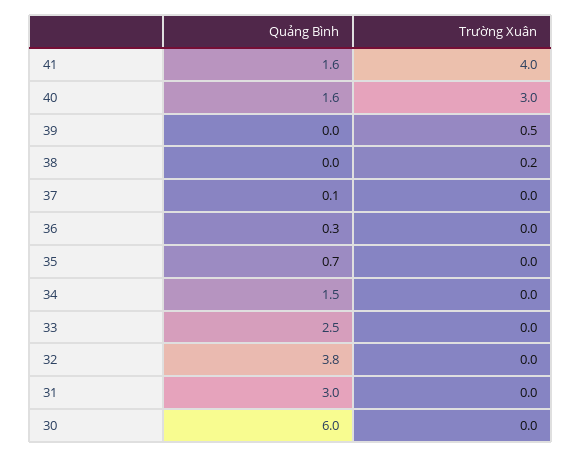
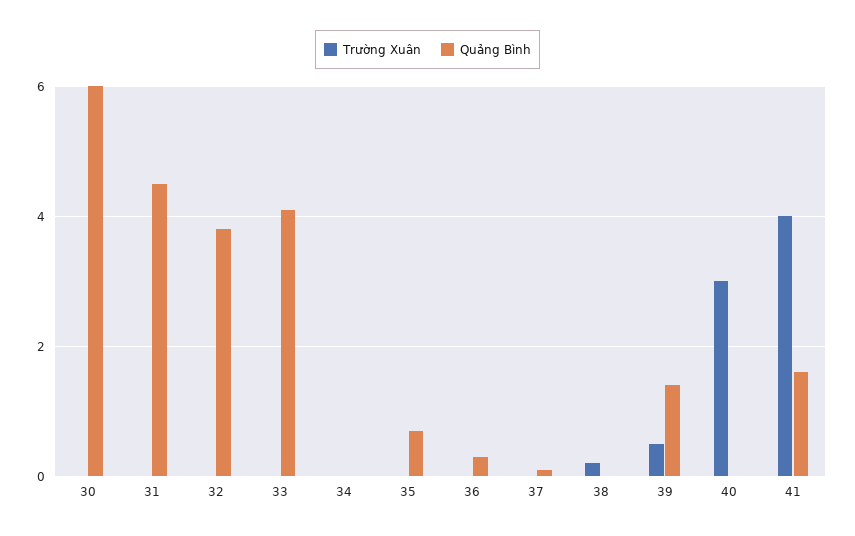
Quảng Bình, 40: 1.6 -> 0
Quảng Bình, 39: 0 -> 1.5
Quảng Bình, 34: 1.5 -> 0
Quảng Bình, 33: 2.5 -> 4
Quảng Bình, 31: 3 -> 4.5

